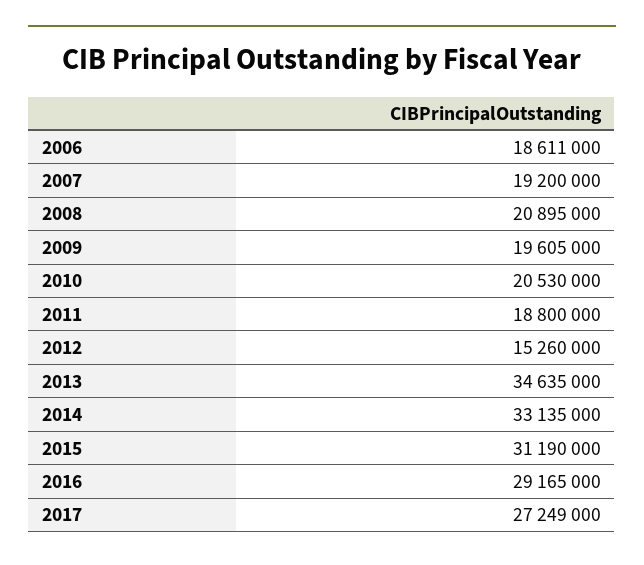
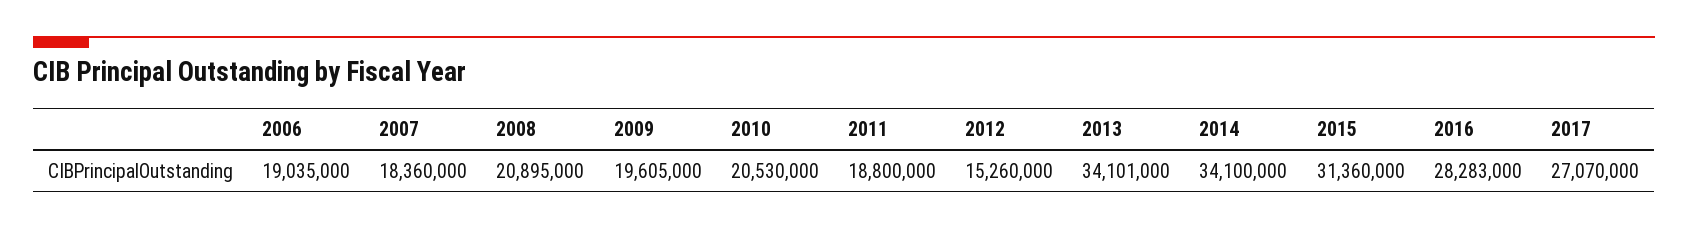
2006: 18611000 -> 19035000
2007: 19200000 -> 18360000
2013: 34635000 -> 34101000
2014: 33135000 -> 34100000
2015: 31190000 -> 31360000
2016: 29165000 -> 28283000
2017: 27249000 -> 27070000

